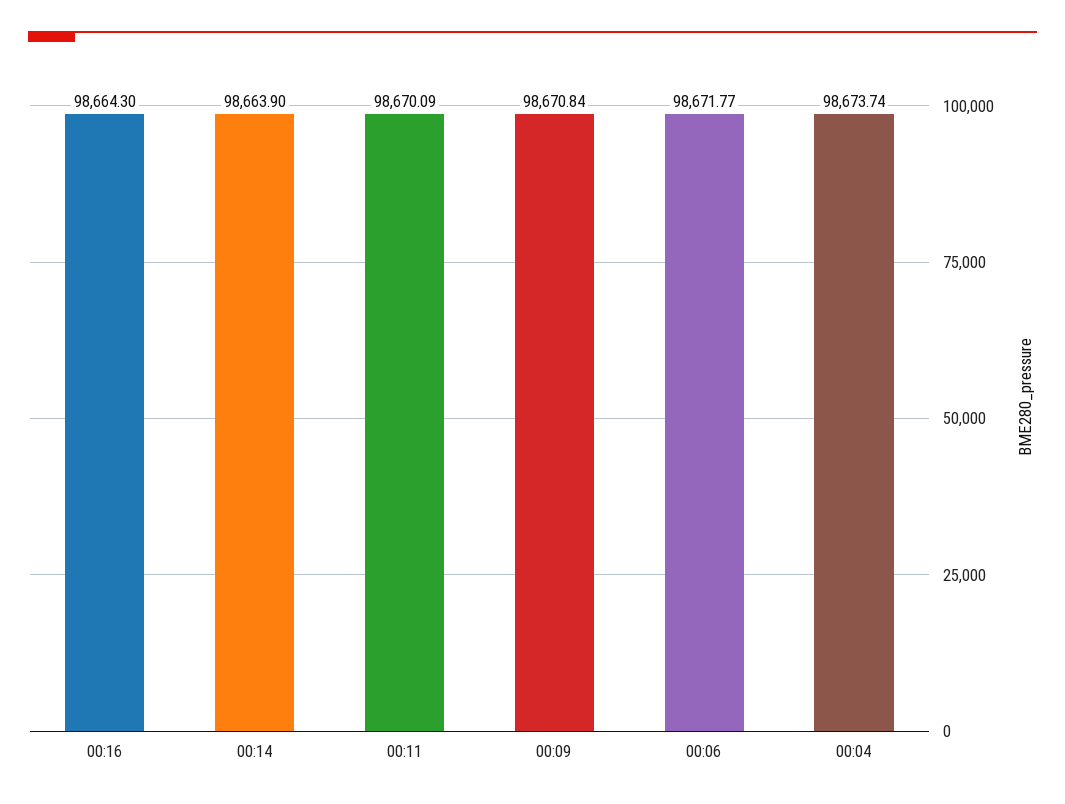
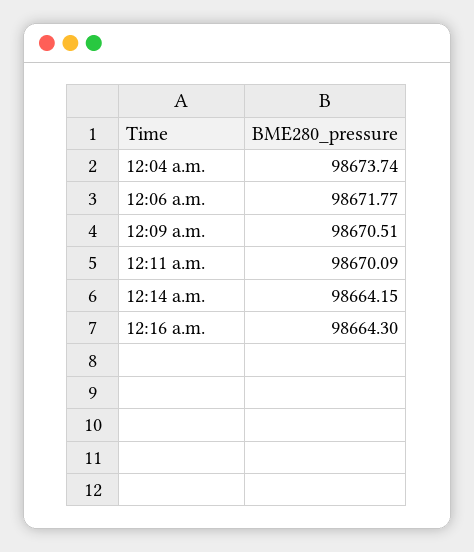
00:14: 98663.9 -> 98664.15
00:09: 98670.84 -> 98670.51

